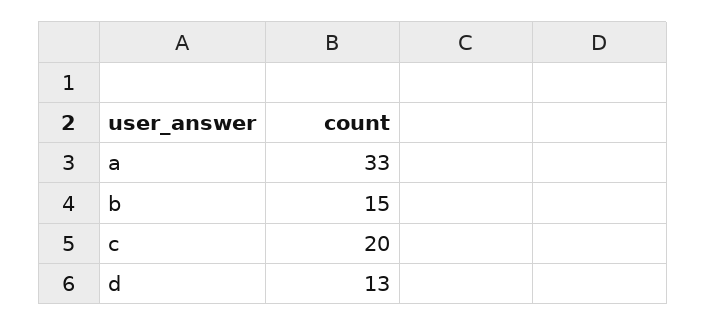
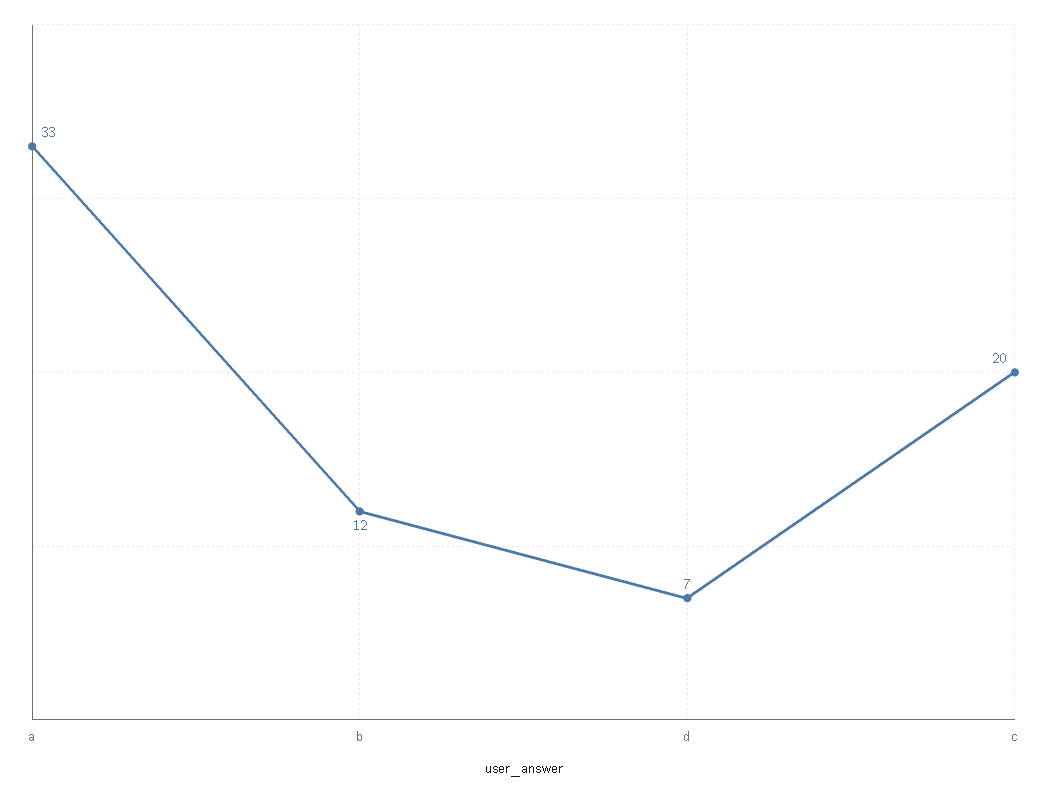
b: 15 -> 12
d: 13 -> 7

